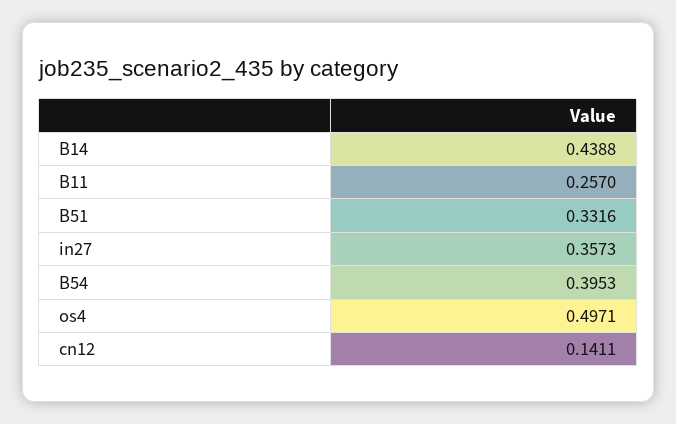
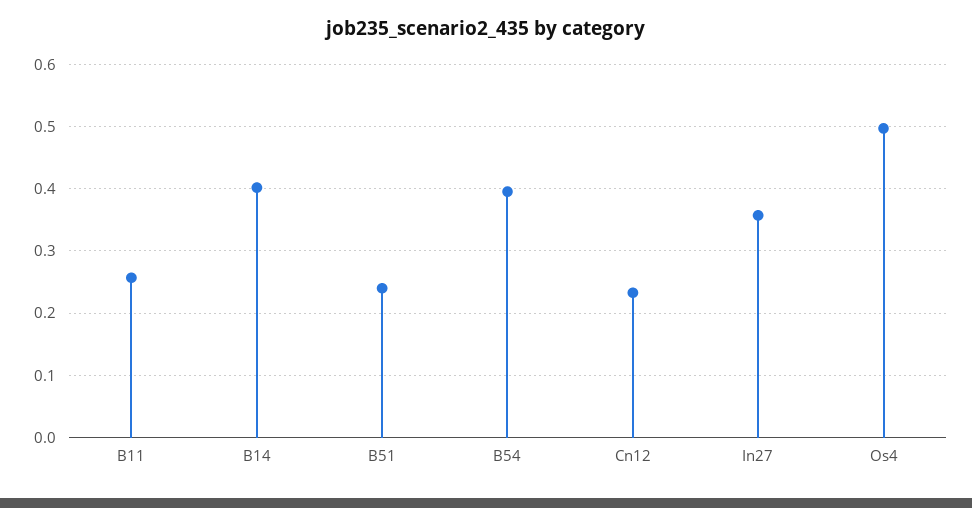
B14: 0.4388 -> 0.4
B51: 0.3316 -> 0.24
cn12: 0.1411 -> 0.23

